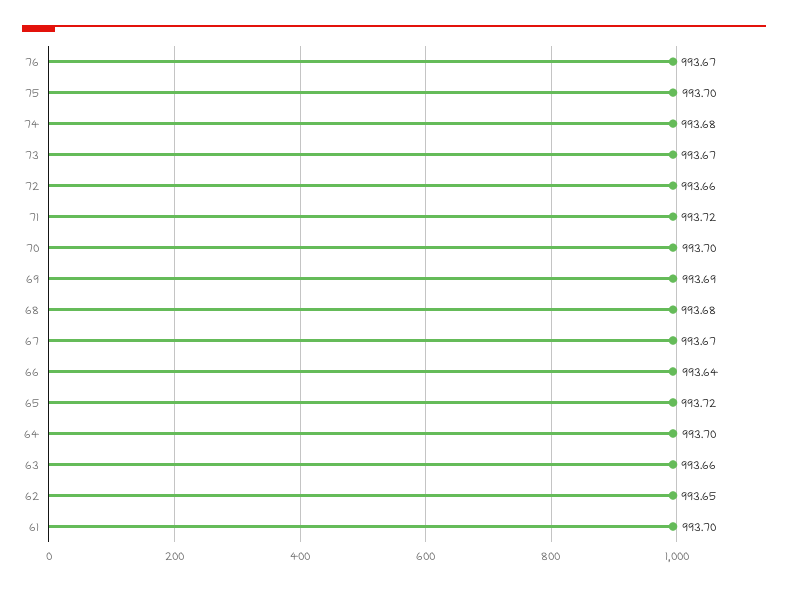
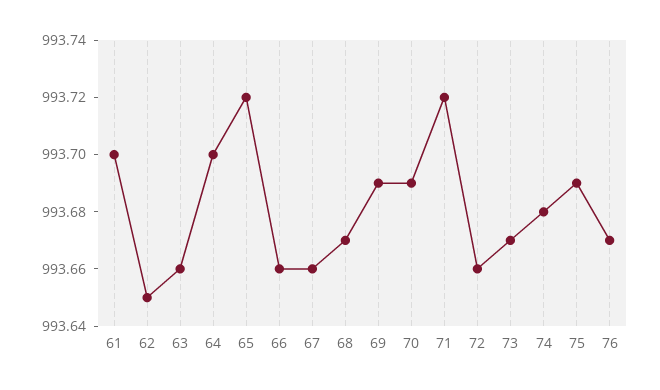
75: 993.7 -> 993.69
70: 993.7 -> 993.69
68: 993.68 -> 993.67
67: 993.67 -> 993.66
66: 993.64 -> 993.66

